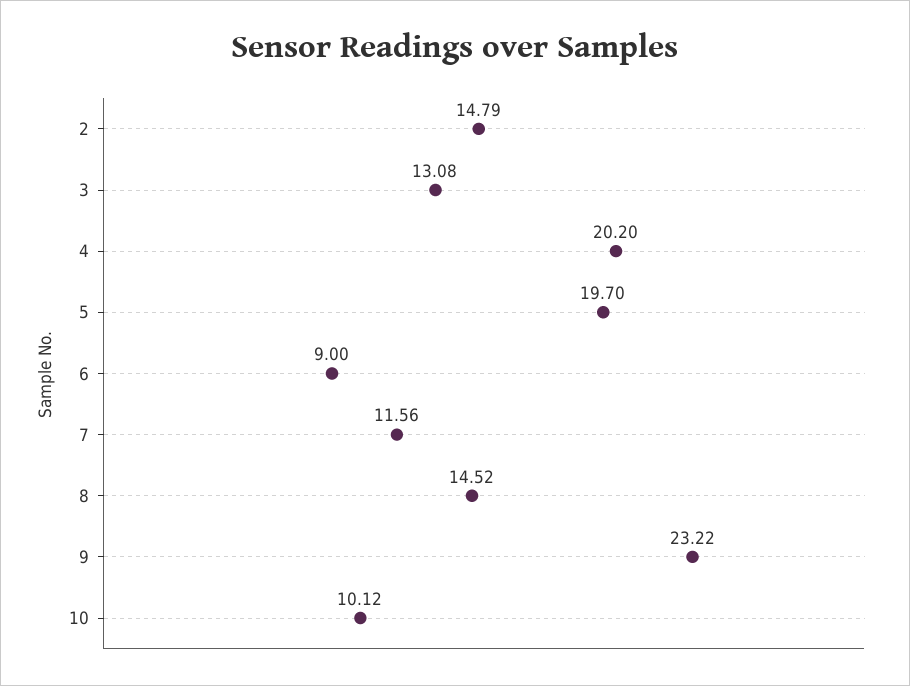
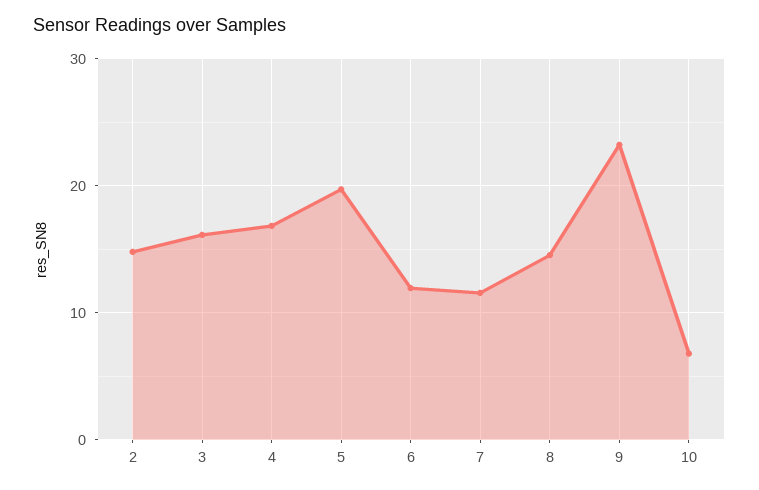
3: 13.08 -> 16
4: 20.2 -> 17
6: 9 -> 12
10: 10.12 -> 7

